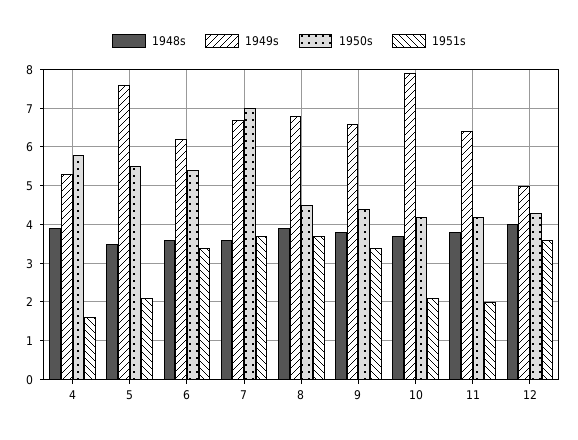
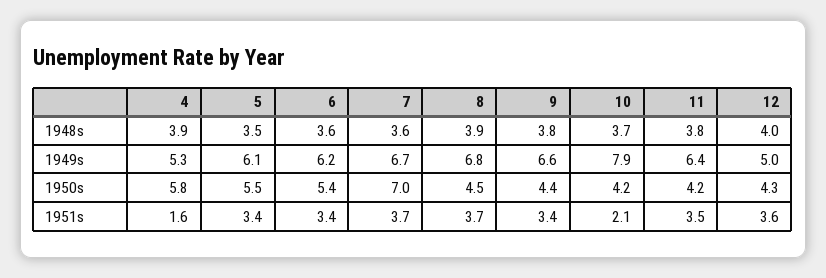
1949s, 5: 7.5 -> 6.1
1951s, 5: 2 -> 3.4
1951s, 11: 2 -> 3.5

